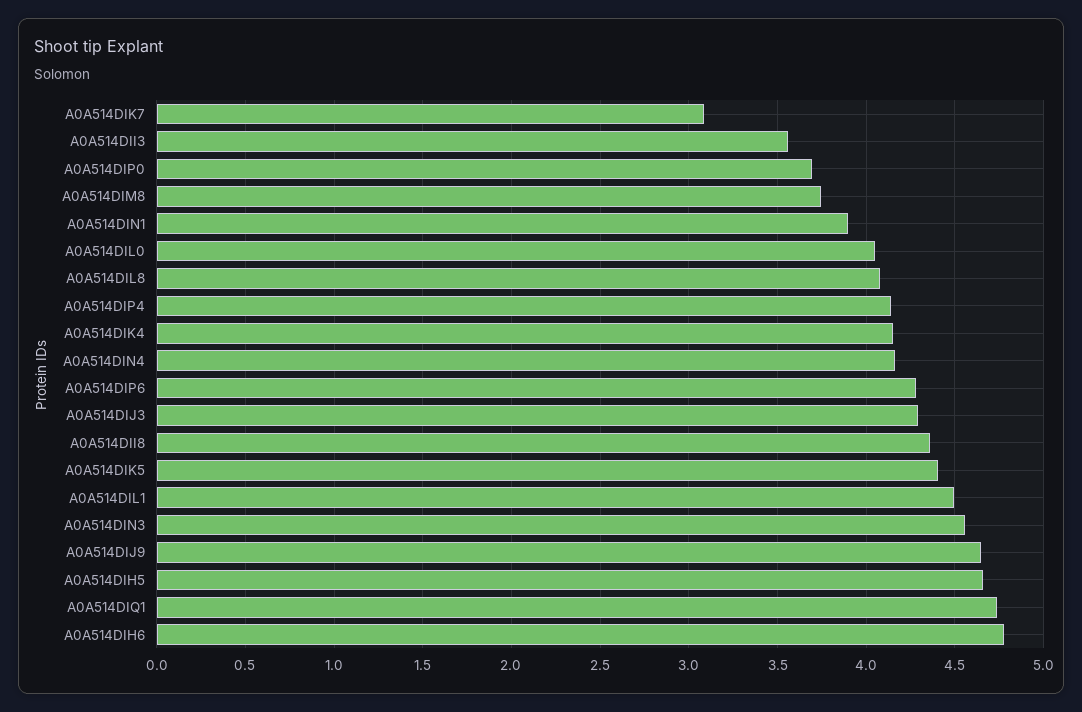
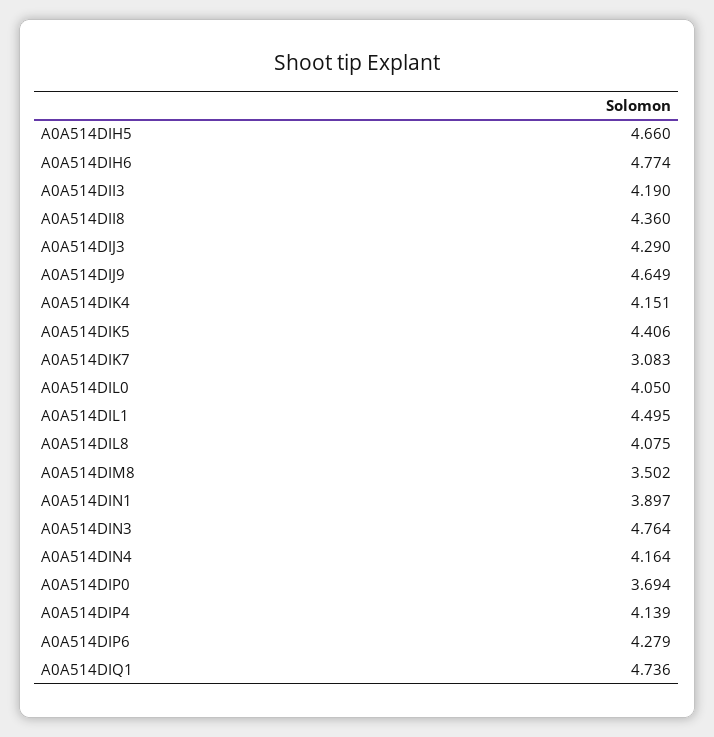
A0A514DII3: 3.55 -> 4.19
A0A514DIM8: 3.75 -> 3.502
A0A514DIN3: 4.55 -> 4.764

